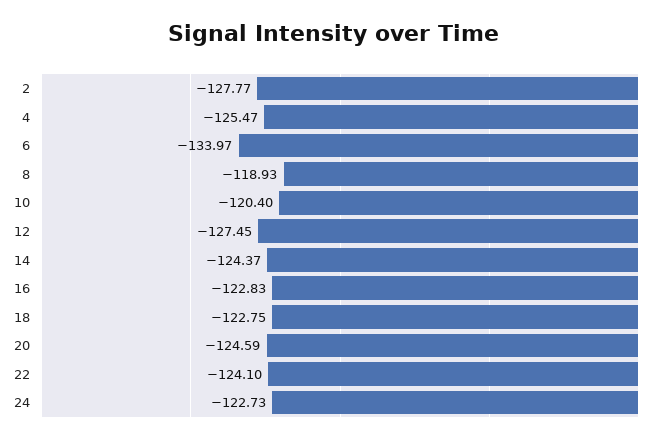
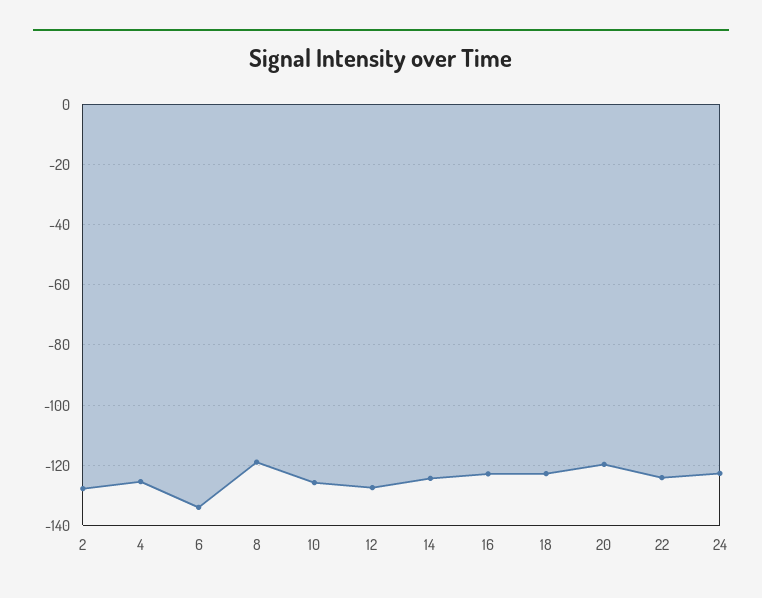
10: -120.4 -> -126
20: -124.59 -> -120

